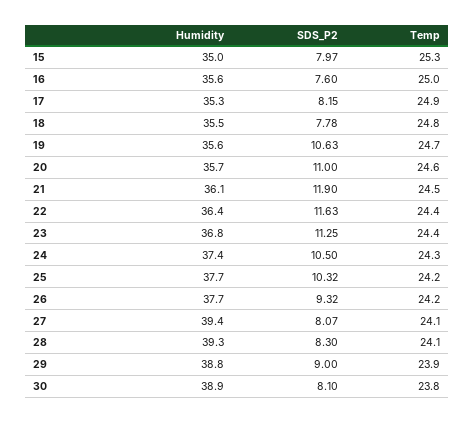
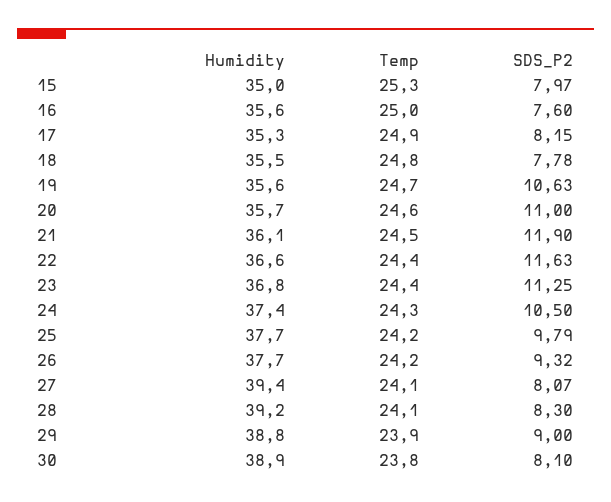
Humidity, 22: 36.4 -> 36.6
SDS_P2, 25: 10.32 -> 9.79
Humidity, 28: 39.3 -> 39.2

